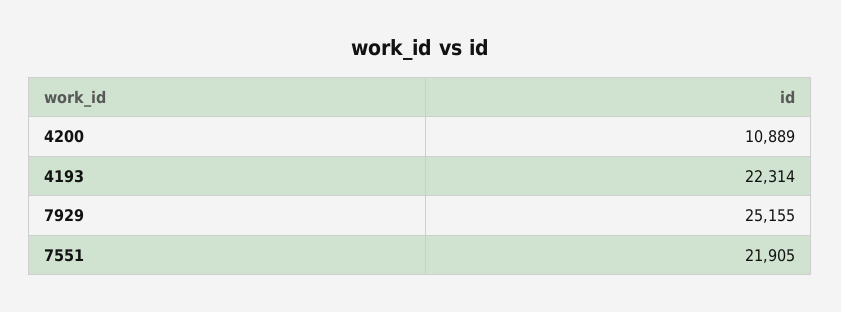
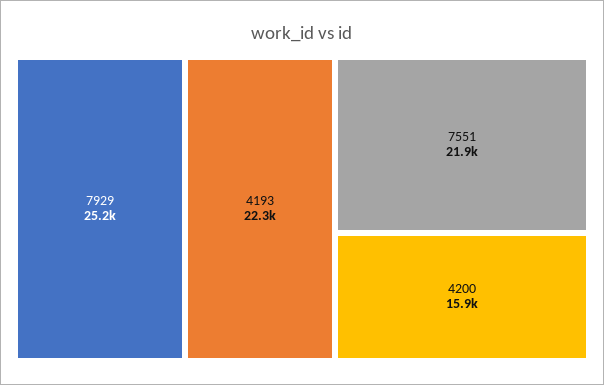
4200: 10889 -> 15900

